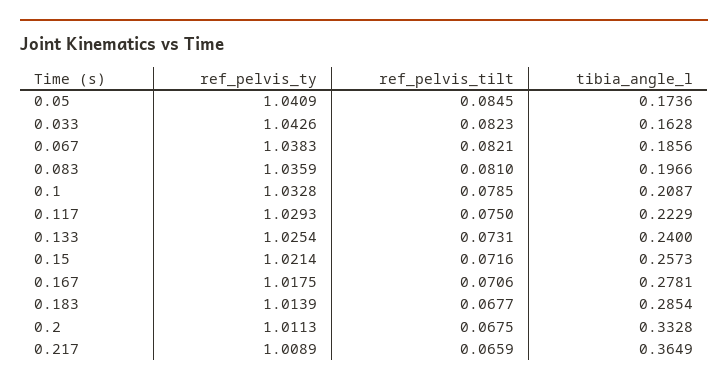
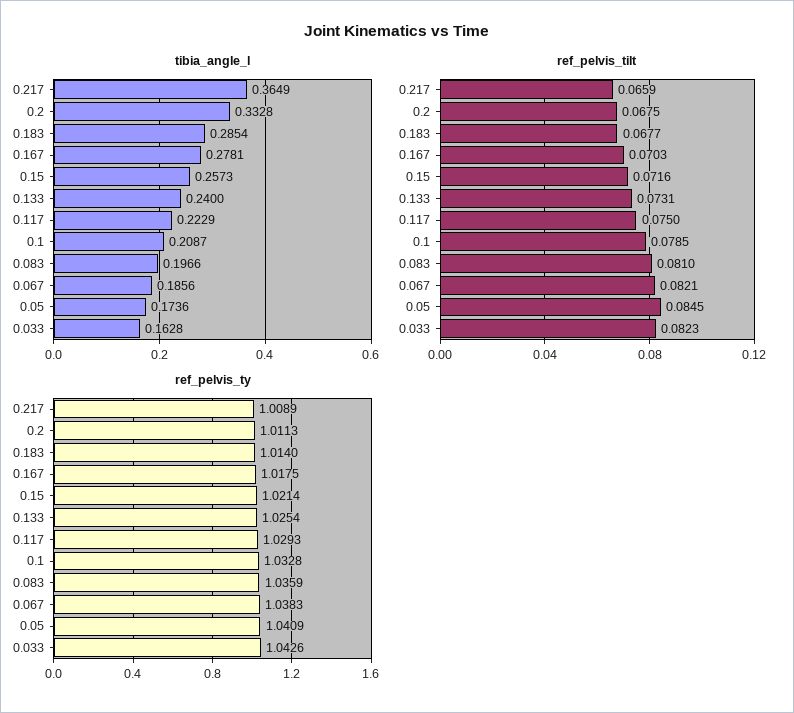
ref_pelvis_tilt, 0.167: 0.0706 -> 0.0703
ref_pelvis_ty, 0.183: 1.0139 -> 1.014

